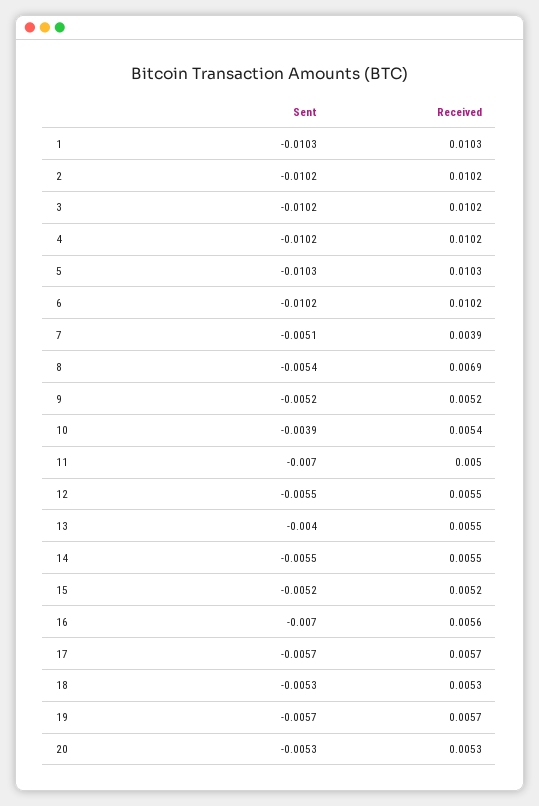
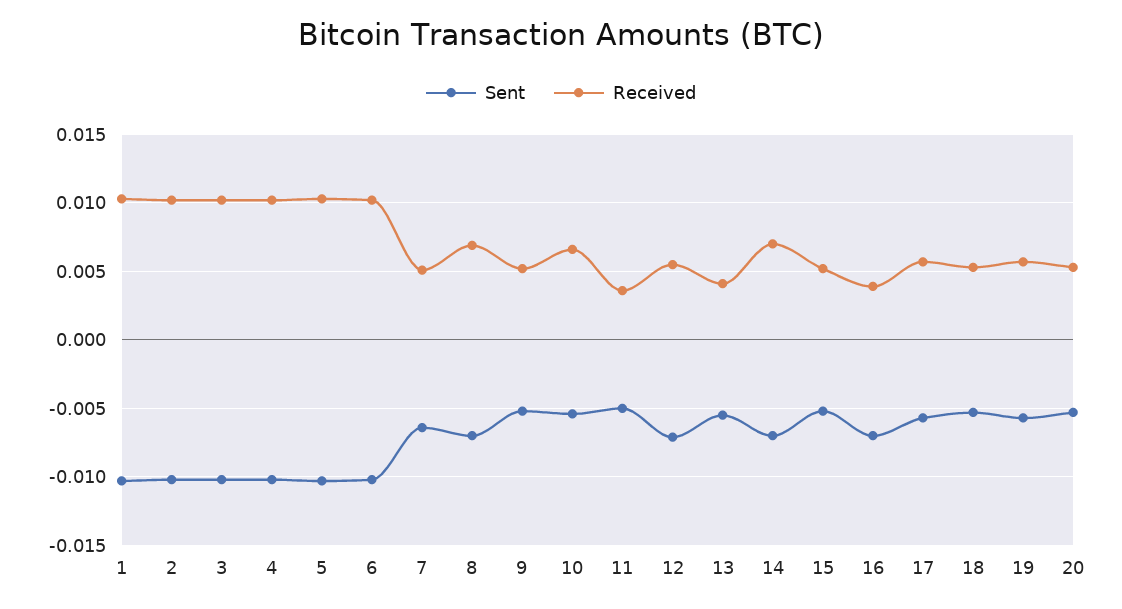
Sent, 7: -0.0051 -> -0.0065
Received, 7: 0.0039 -> 0.005
Sent, 8: -0.0054 -> -0.007
Sent, 10: -0.0039 -> -0.0055
Received, 10: 0.0054 -> 0.0065
Sent, 11: -0.007 -> -0.005
Received, 11: 0.005 -> 0.0035
Sent, 12: -0.0055 -> -0.007
Sent, 13: -0.004 -> -0.0055
Received, 13: 0.0055 -> 0.004
Sent, 14: -0.0055 -> -0.007
Received, 14: 0.0055 -> 0.007
Received, 16: 0.0056 -> 0.004

